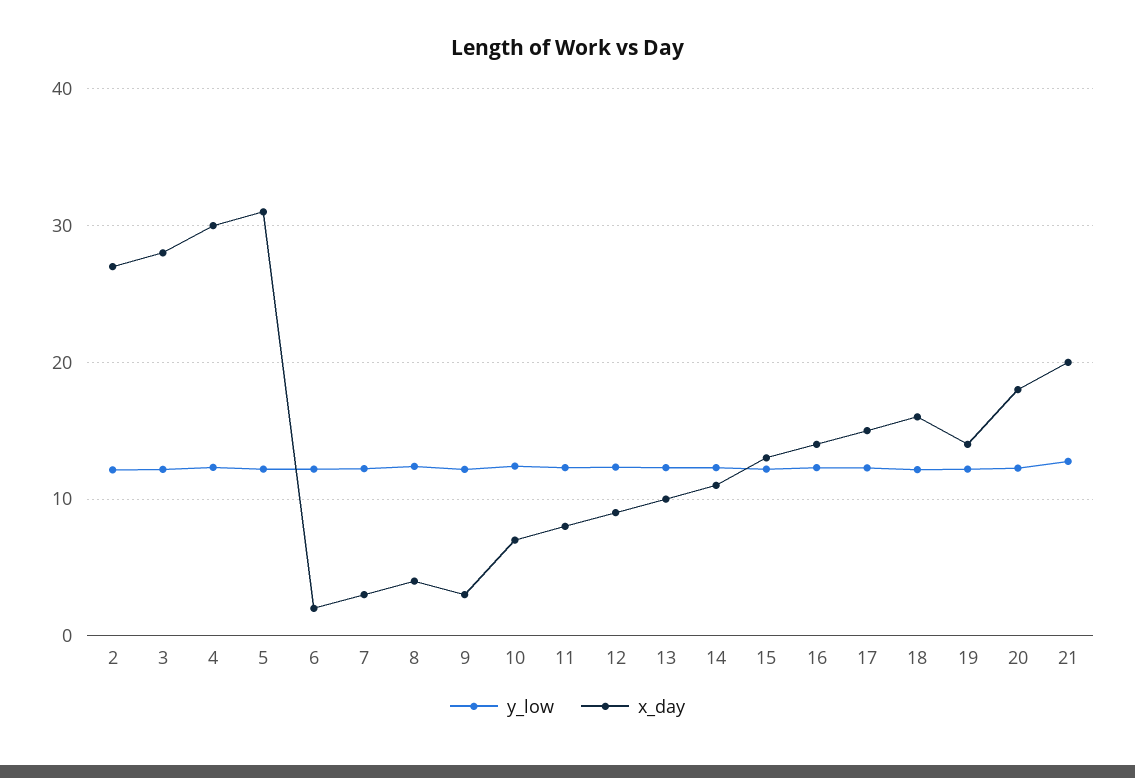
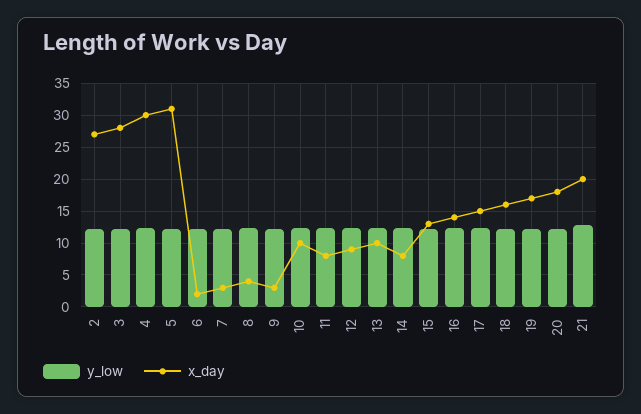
x_day, 10: 7 -> 10
x_day, 14: 11 -> 8
x_day, 19: 14 -> 17

